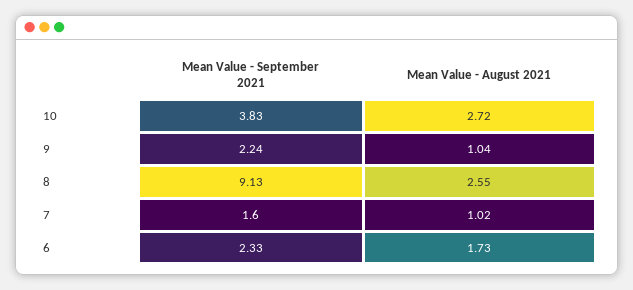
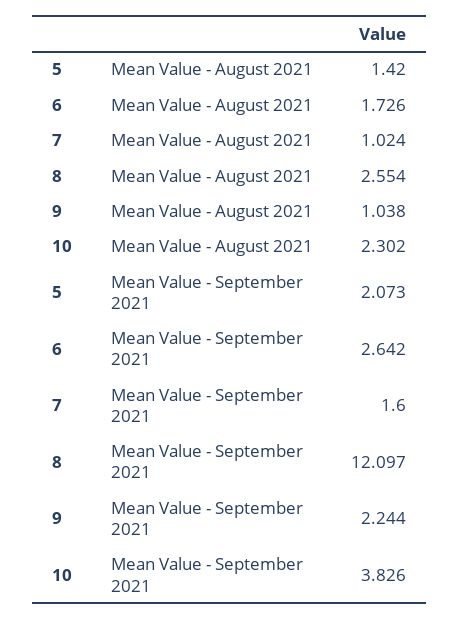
Mean Value - August 2021, 10: 2.72 -> 2.302
Mean Value - September 2021, 8: 9.13 -> 12.097
Mean Value - September 2021, 6: 2.33 -> 2.642
Mean Value - August 2021, 5: none -> 1.42
Mean Value - September 2021, 5: none -> 2.073

